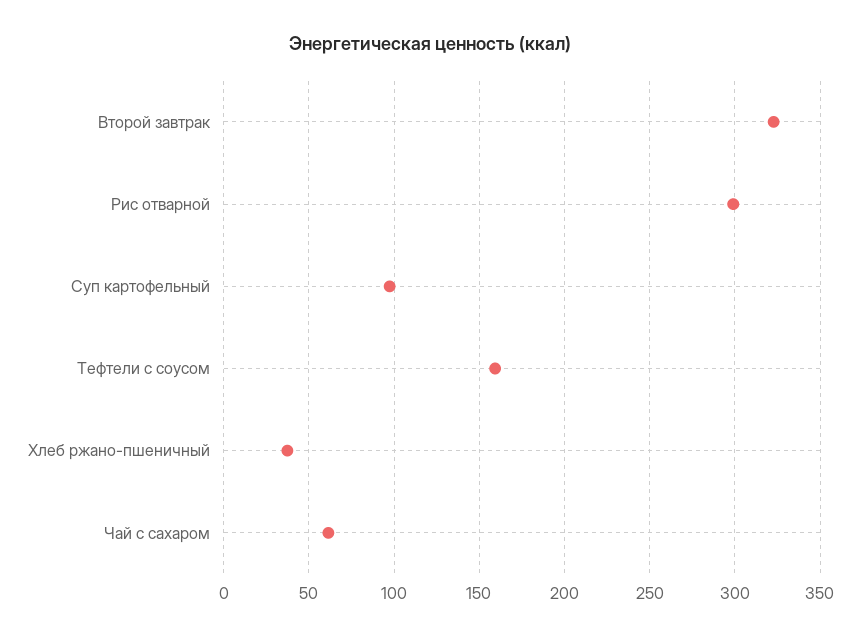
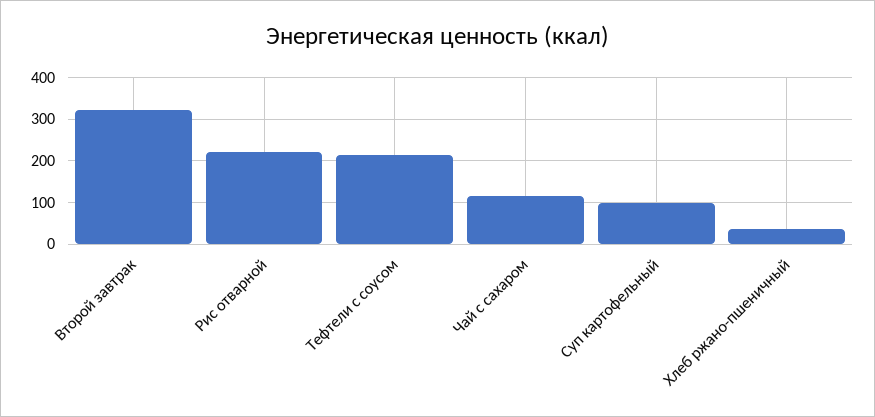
Рис отварной: 300 -> 220
Тефтели с соусом: 160 -> 220
Чай с сахаром: 60 -> 120

